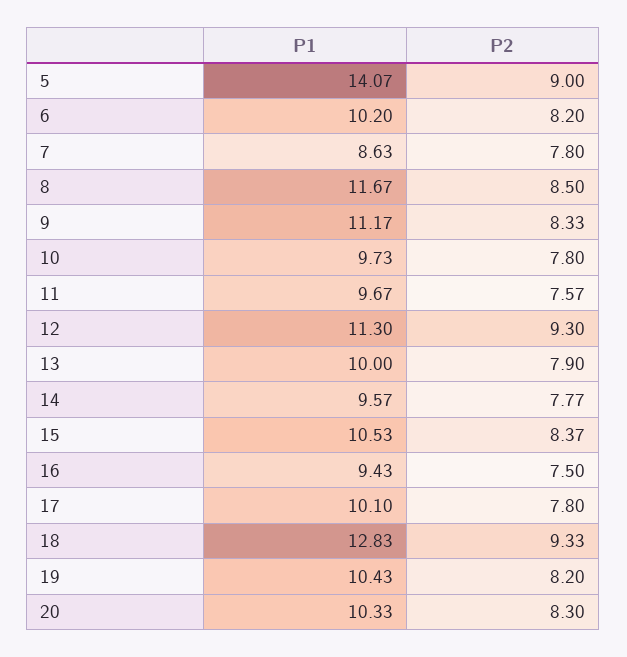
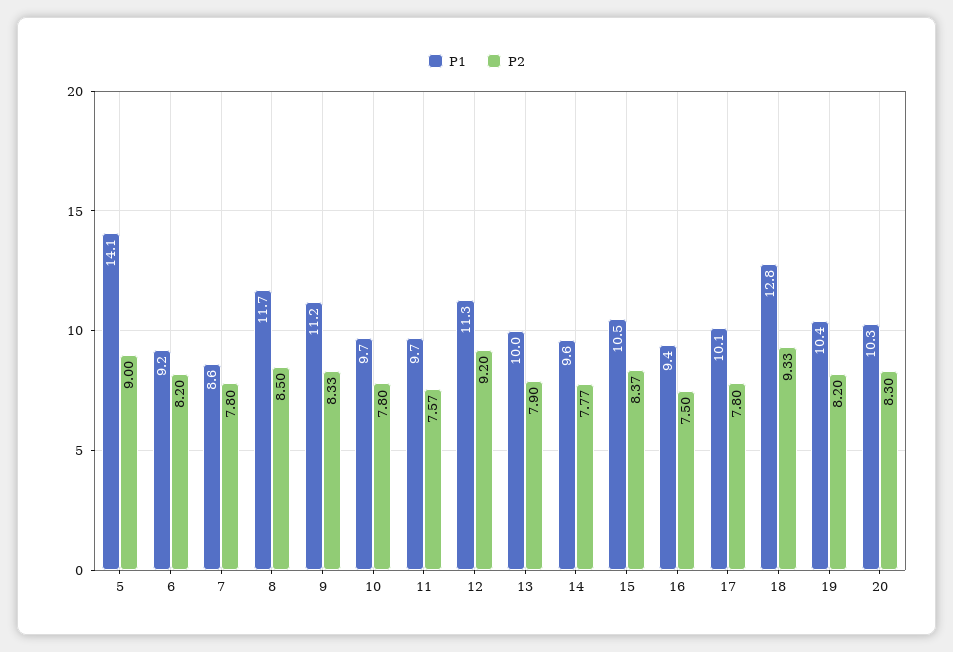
P1, 6: 10.2 -> 9.2
P2, 12: 9.3 -> 9.2

